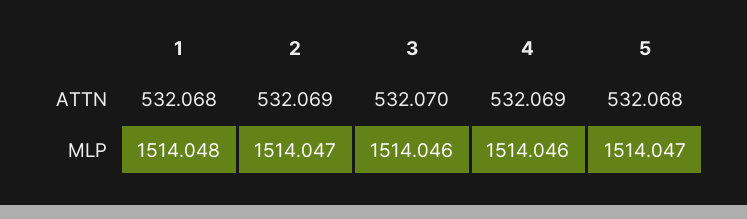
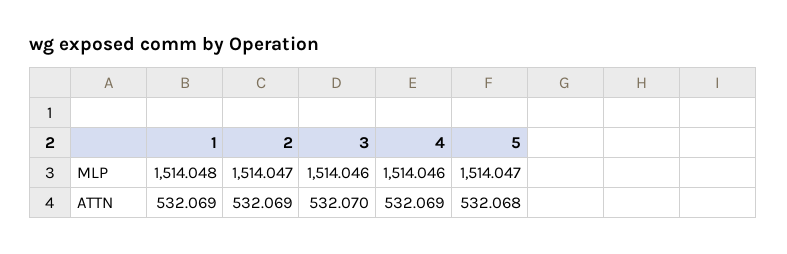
1, ATTN: 532.068 -> 532.069

